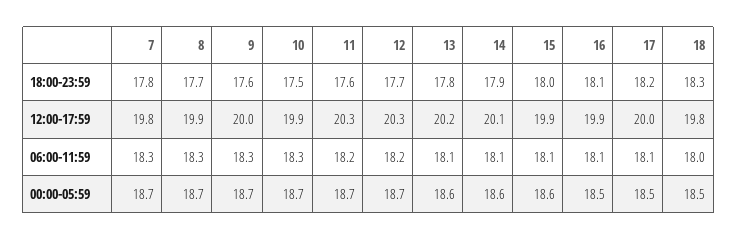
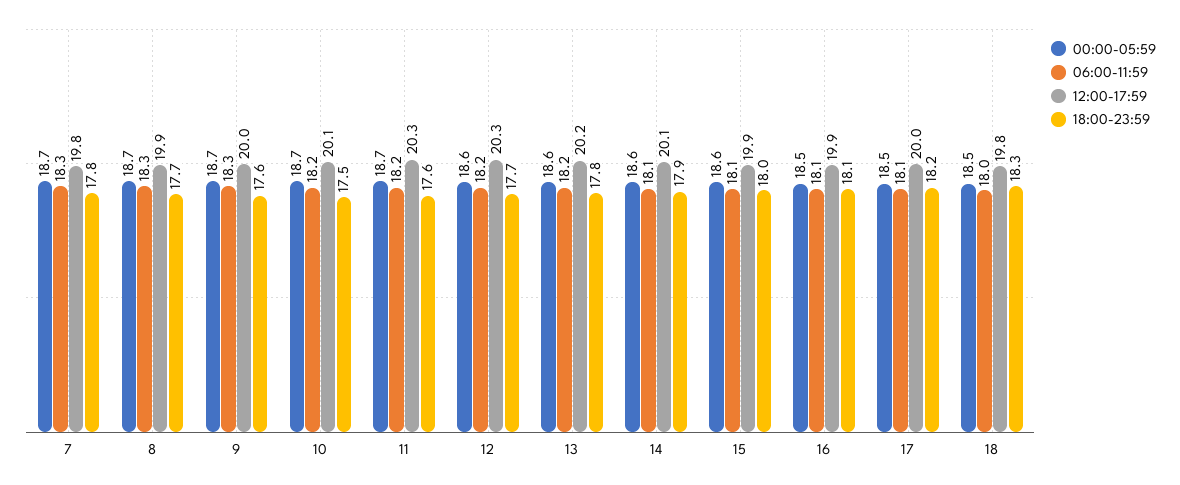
12:00-17:59, 10: 19.9 -> 20.1
06:00-11:59, 10: 18.3 -> 18.2
06:00-11:59, 13: 18.1 -> 18.2
00:00-05:59, 12: 18.7 -> 18.6

